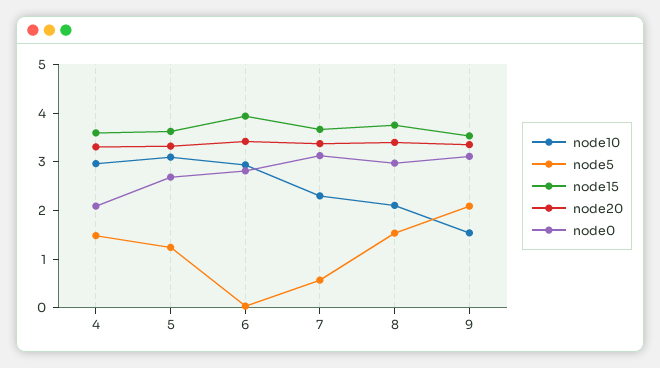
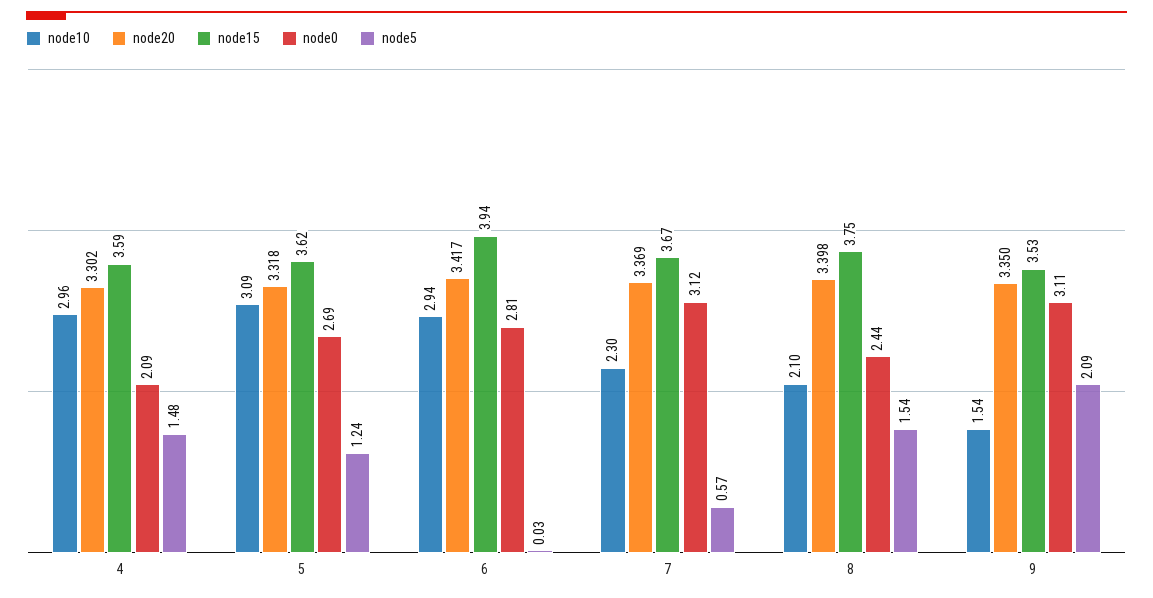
node0, 8: 3 -> 2.44

